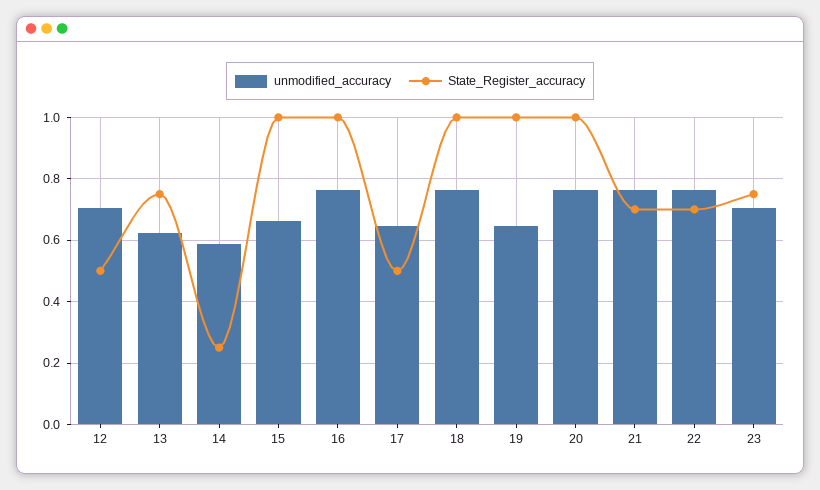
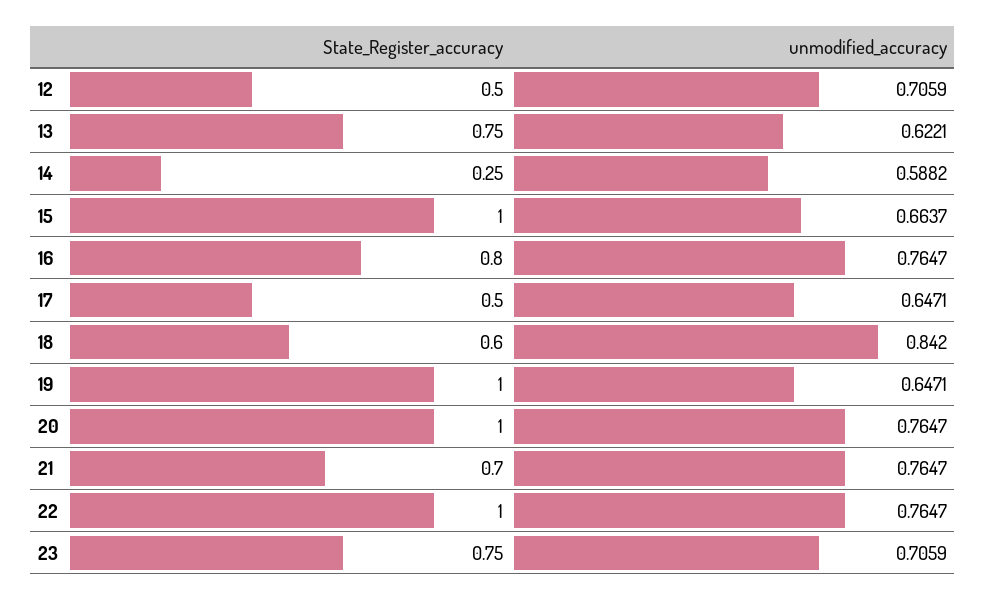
State_Register_accuracy, 16: 1 -> 0.8
unmodified_accuracy, 18: 0.76 -> 0.842
State_Register_accuracy, 18: 1 -> 0.6
State_Register_accuracy, 22: 0.7 -> 1

